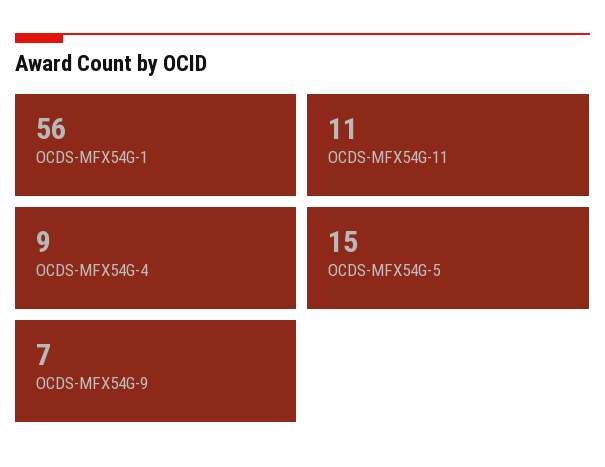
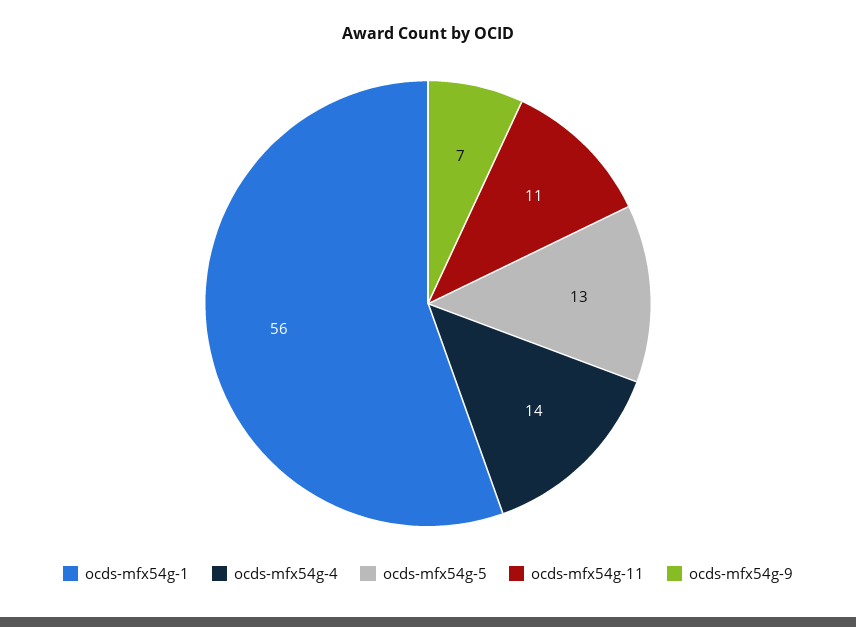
OCDS-MFX54G-4: 9 -> 14
OCDS-MFX54G-5: 15 -> 13

